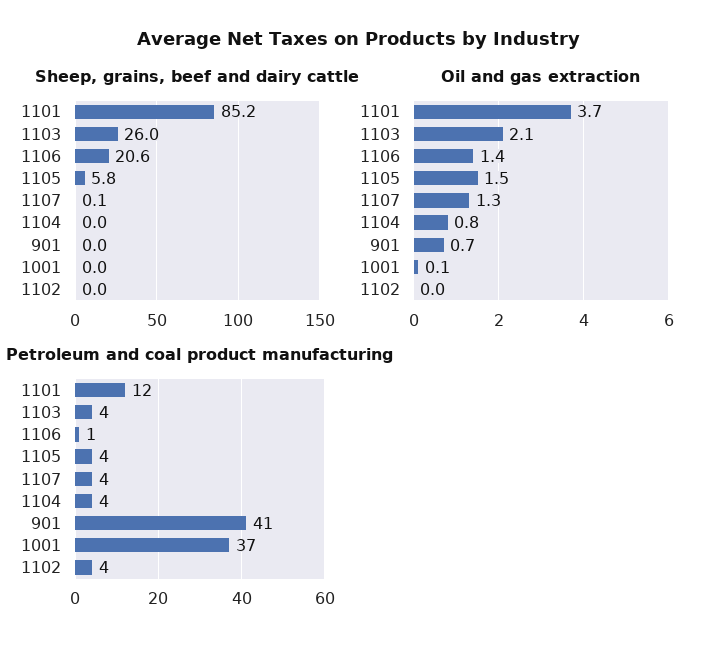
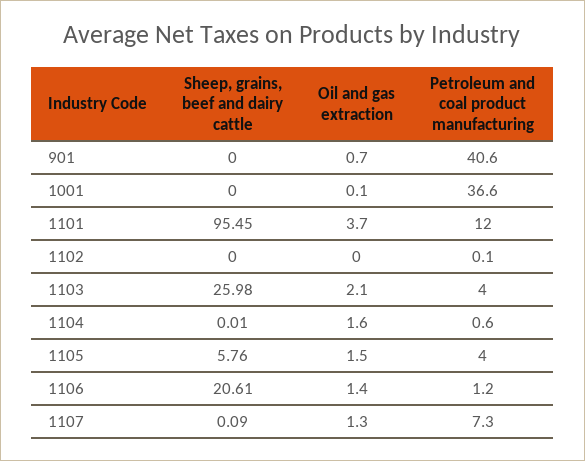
Sheep, grains, beef and dairy cattle, 1101: 85.2 -> 95.45
Oil and gas extraction, 1104: 0.8 -> 1.6
Petroleum and coal product manufacturing, 1107: 4 -> 7.3
Petroleum and coal product manufacturing, 1104: 4 -> 0.6
Petroleum and coal product manufacturing, 1102: 4 -> 0.1

